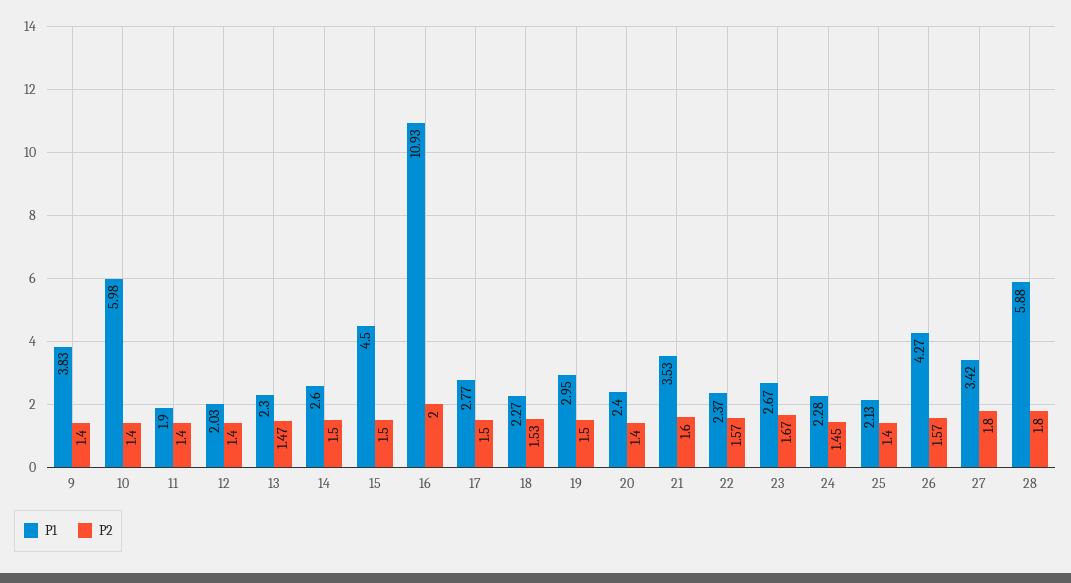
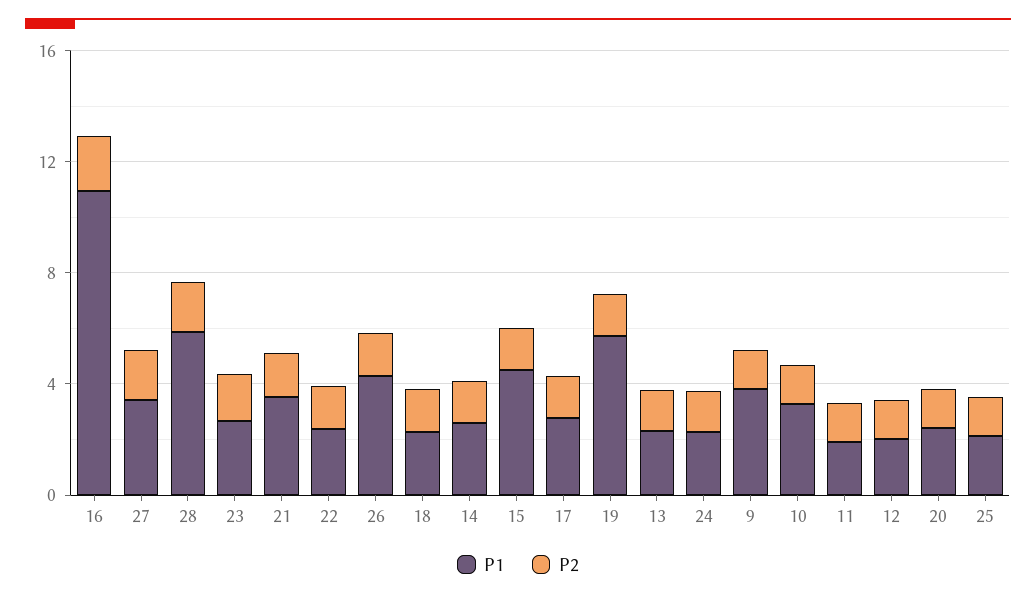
P1, 10: 5.98 -> 3
P1, 19: 2.95 -> 6

